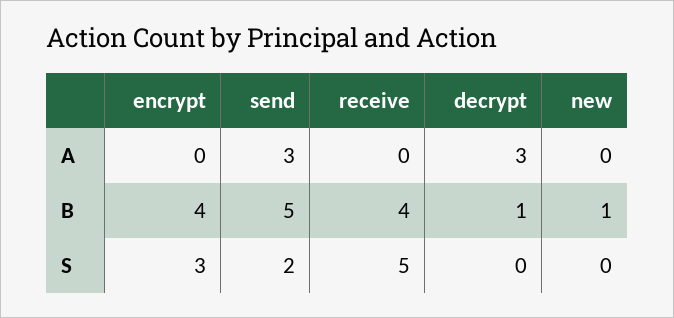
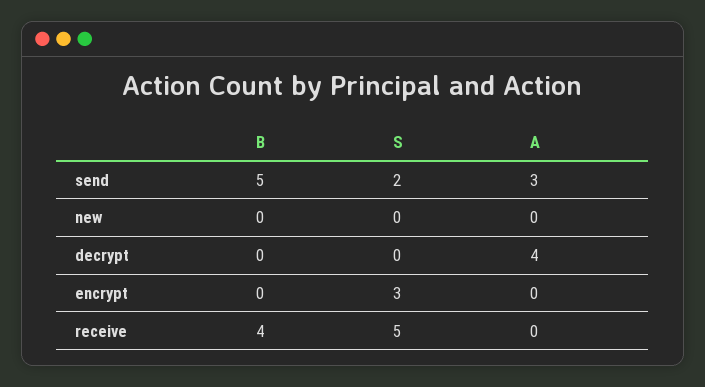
decrypt, A: 3 -> 4
encrypt, B: 4 -> 0
decrypt, B: 1 -> 0
new, B: 1 -> 0

